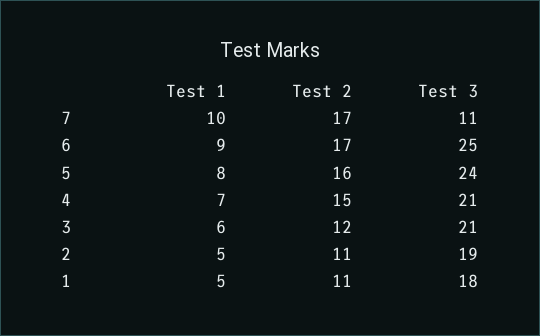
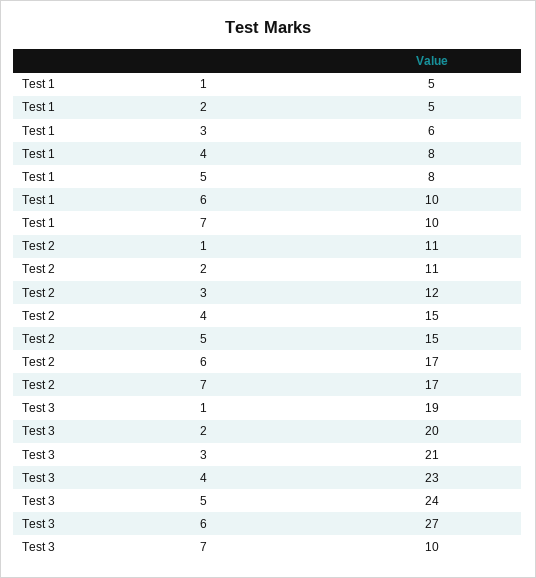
Test 3, 7: 11 -> 10
Test 1, 6: 9 -> 10
Test 3, 6: 25 -> 27
Test 2, 5: 16 -> 15
Test 1, 4: 7 -> 8
Test 3, 4: 21 -> 23
Test 3, 2: 19 -> 20
Test 3, 1: 18 -> 19

